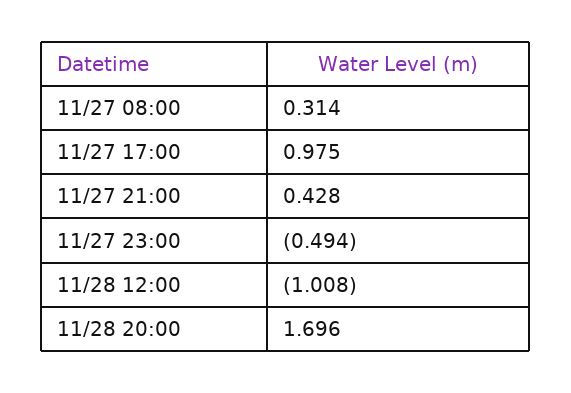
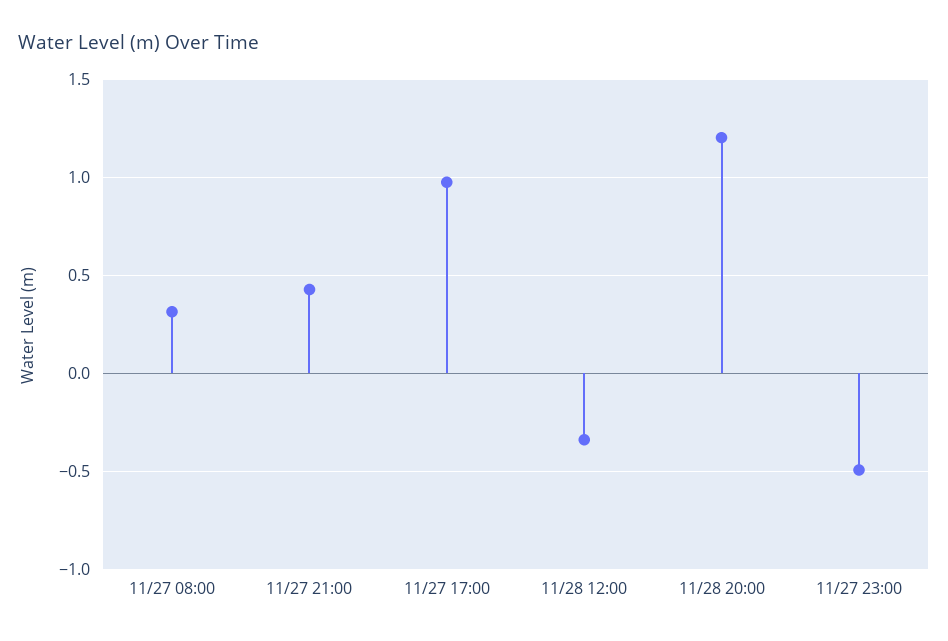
11/28 12:00: -1.008 -> -0.35
11/28 20:00: 1.696 -> 1.2

